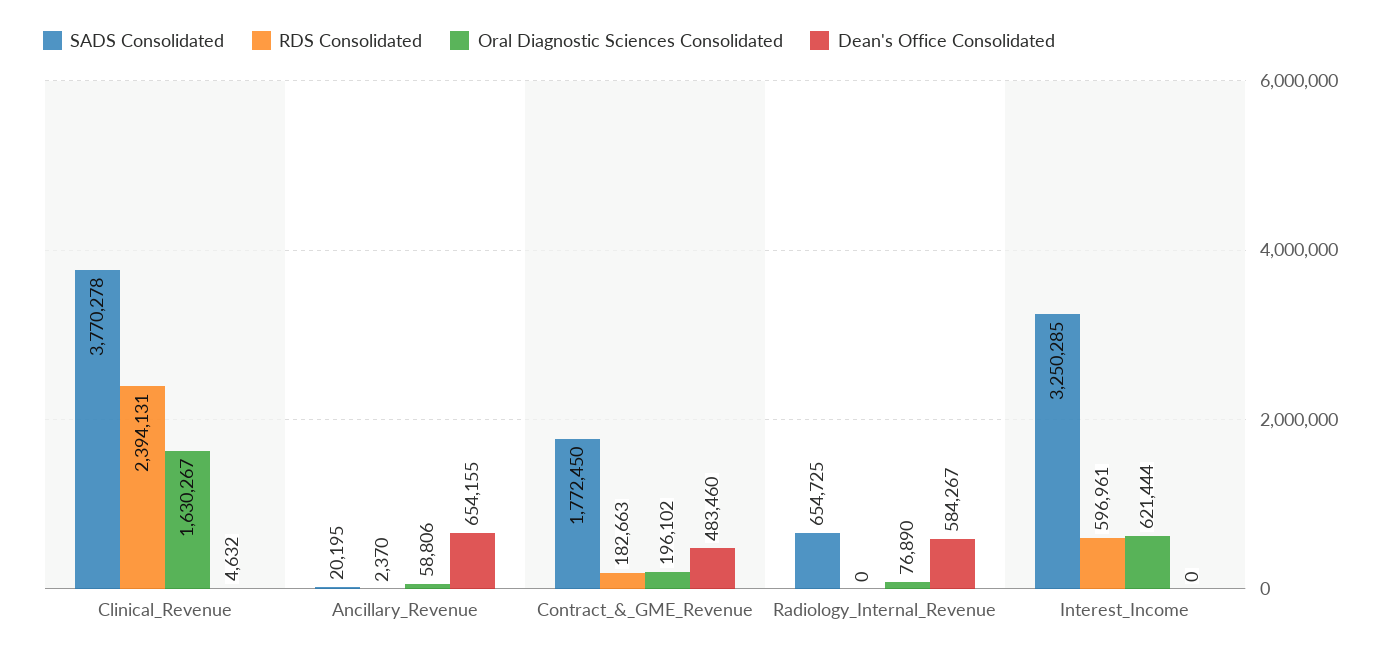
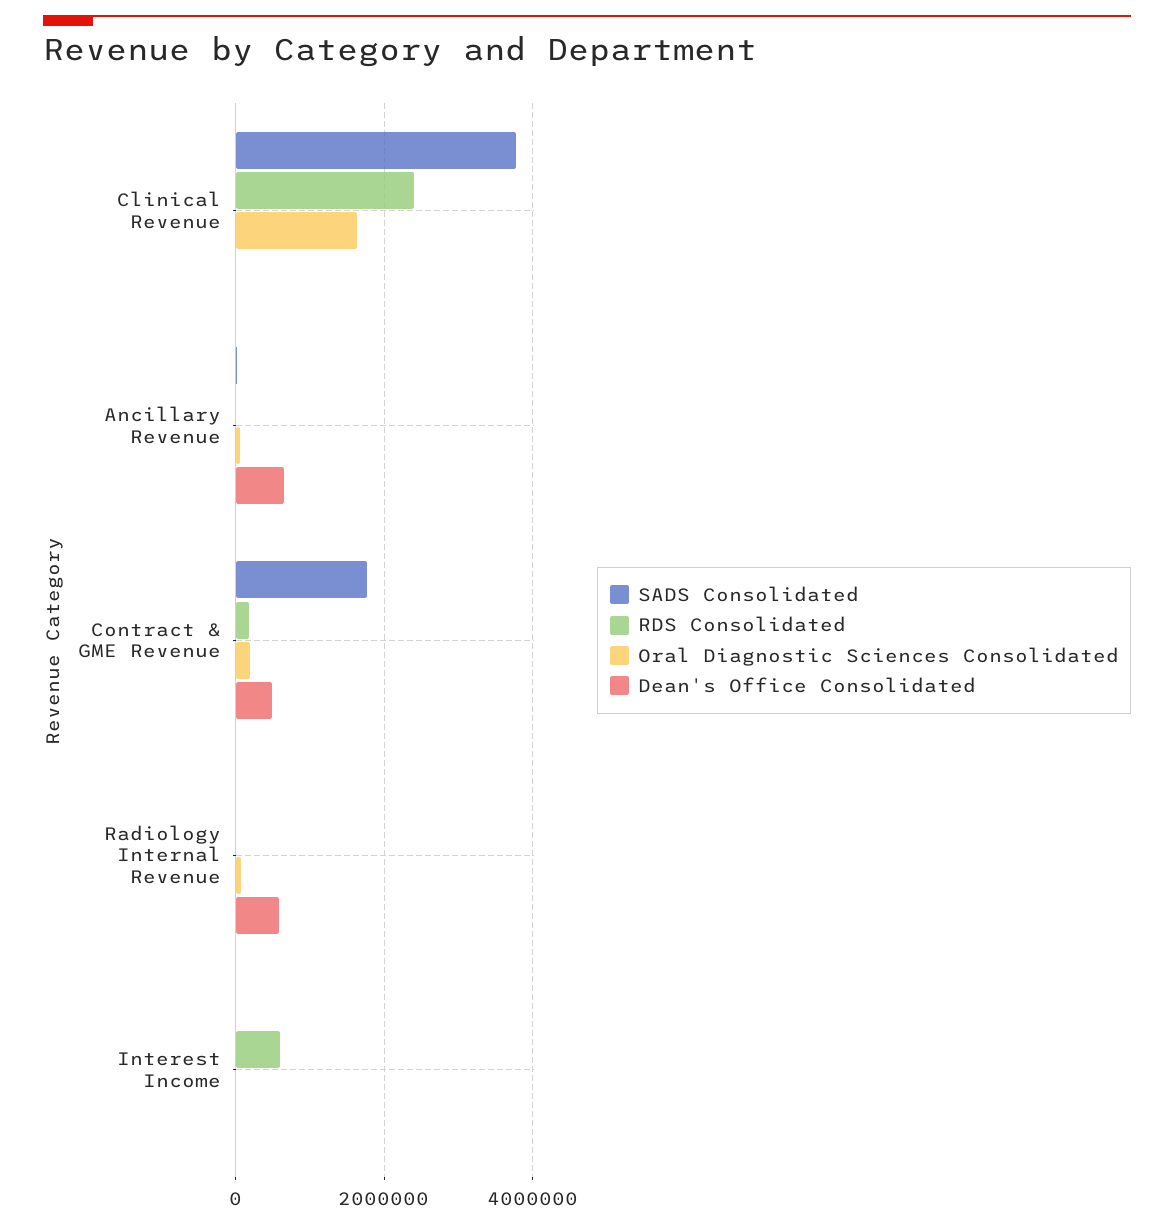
SADS Consolidated, Radiology_Internal_Revenue: 654725 -> 0
SADS Consolidated, Interest_Income: 3250285 -> 0
Oral Diagnostic Sciences Consolidated, Interest_Income: 621444 -> 0

